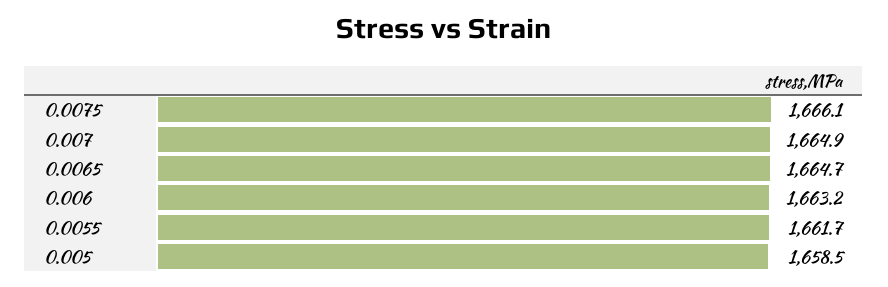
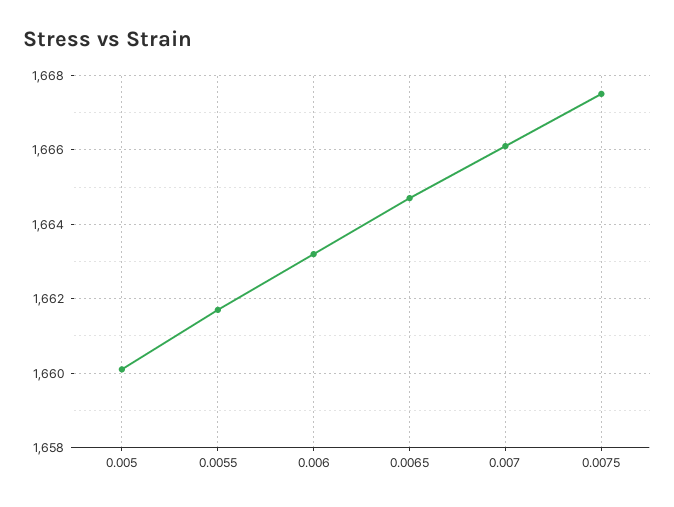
0.0075: 1666.1 -> 1667.5
0.007: 1664.9 -> 1666
0.005: 1658.5 -> 1660

